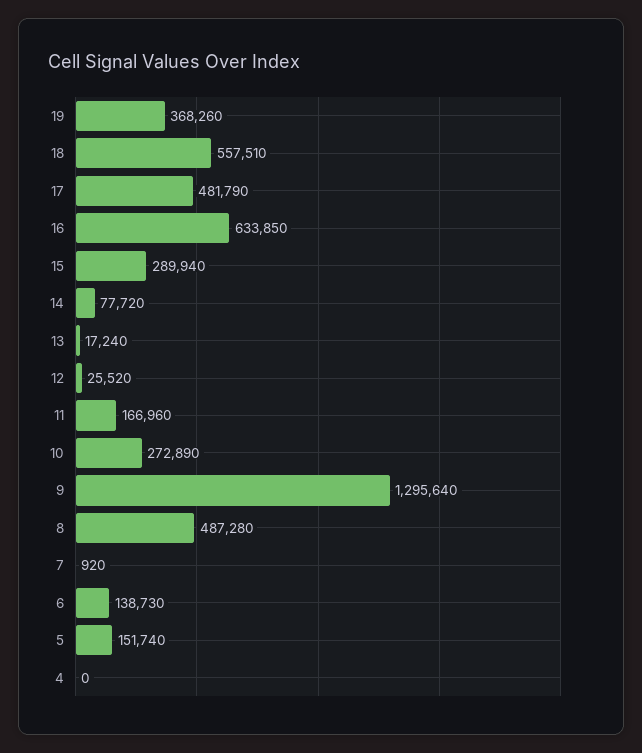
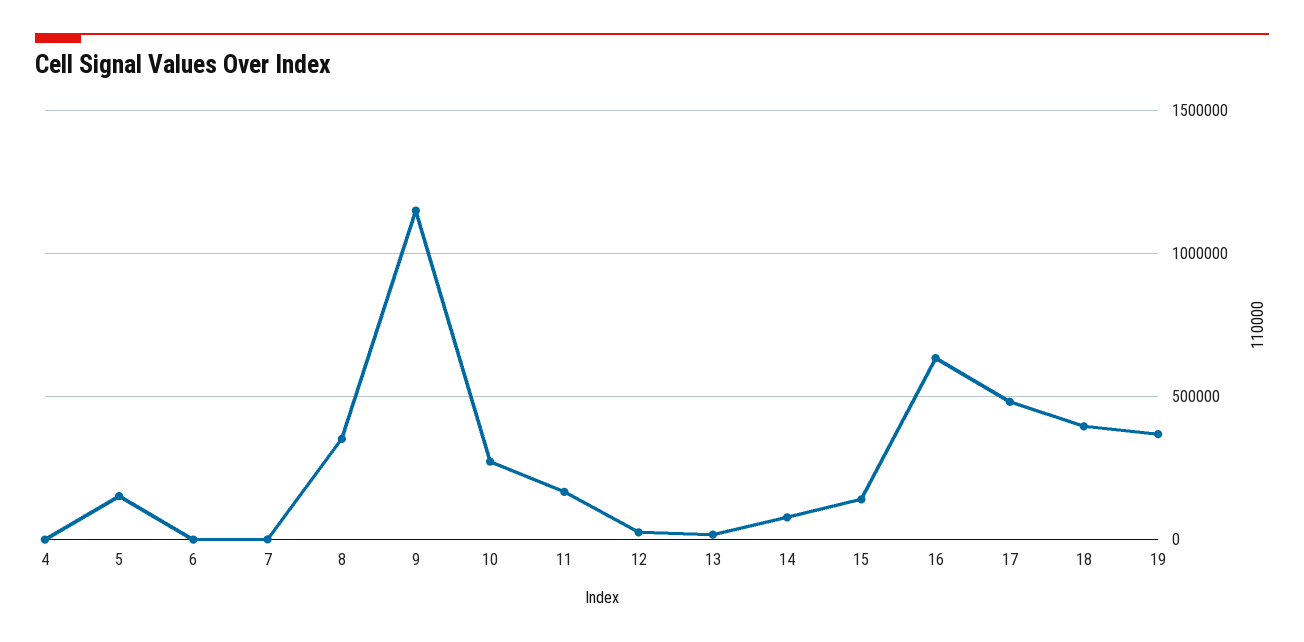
18: 557510 -> 400000
15: 289940 -> 150000
9: 1295640 -> 1150000
8: 487280 -> 350000
6: 138730 -> 0

